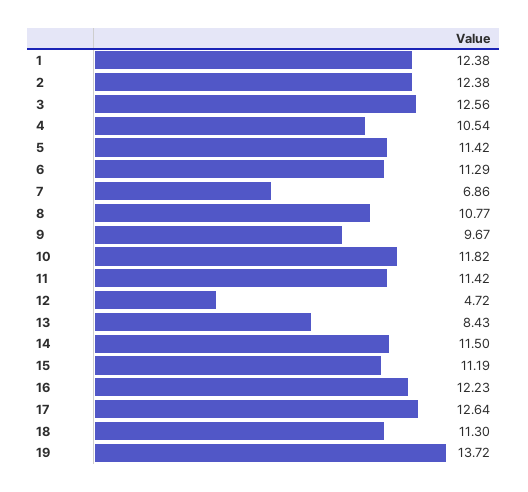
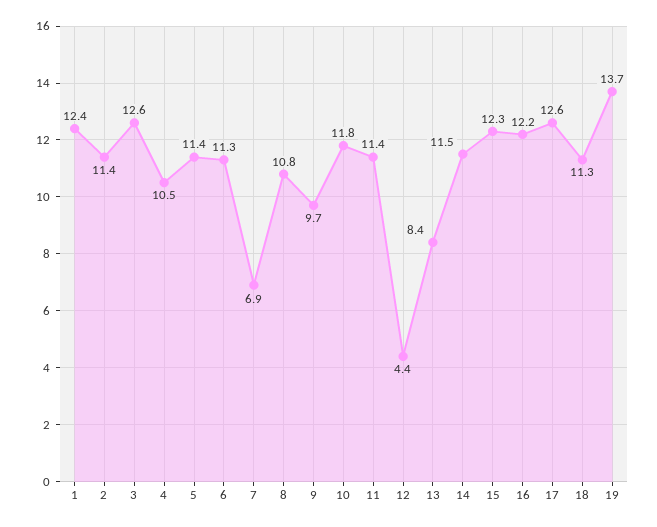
2: 12.38 -> 11.4
12: 4.72 -> 4.4
15: 11.19 -> 12.3

